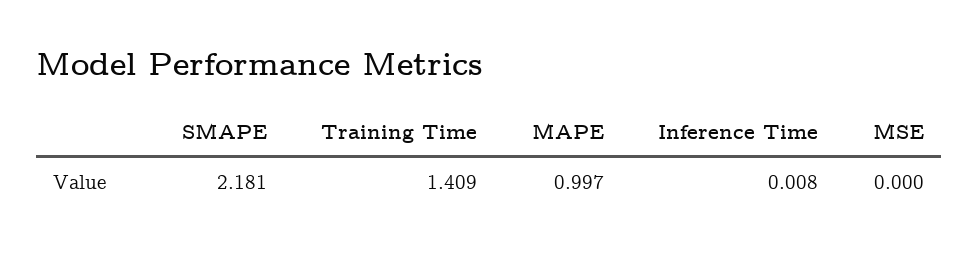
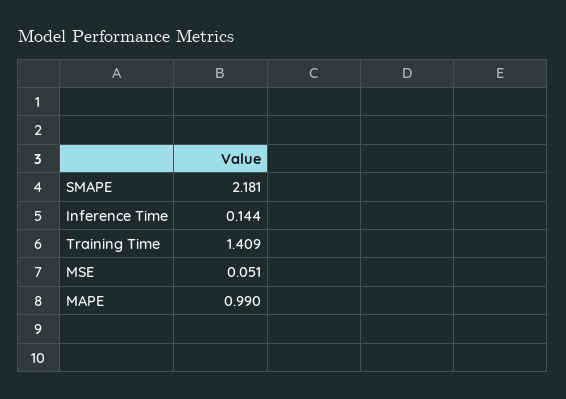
MAPE: 0.997 -> 0.99
Inference Time: 0.008 -> 0.144
MSE: 0 -> 0.051

